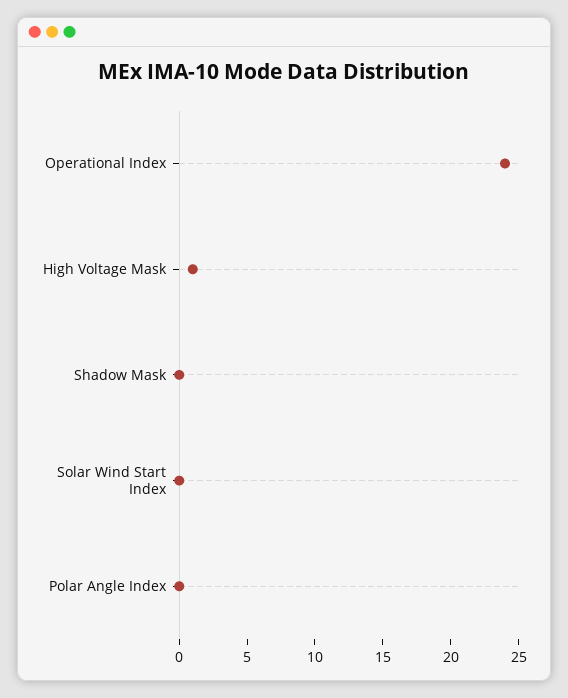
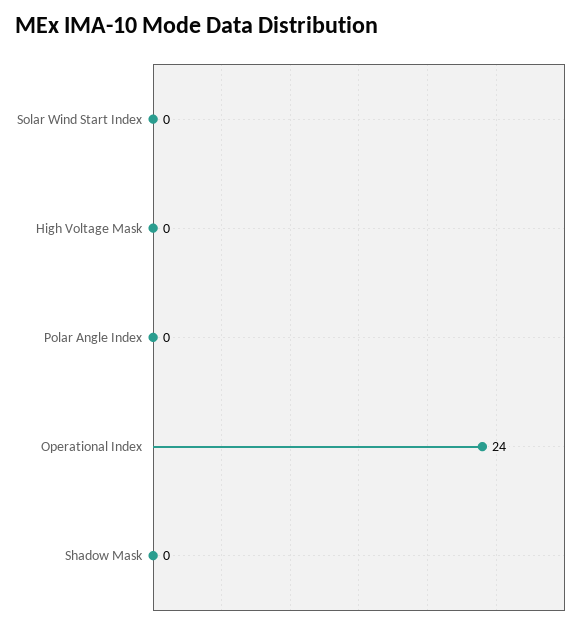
High Voltage Mask: 1 -> 0

